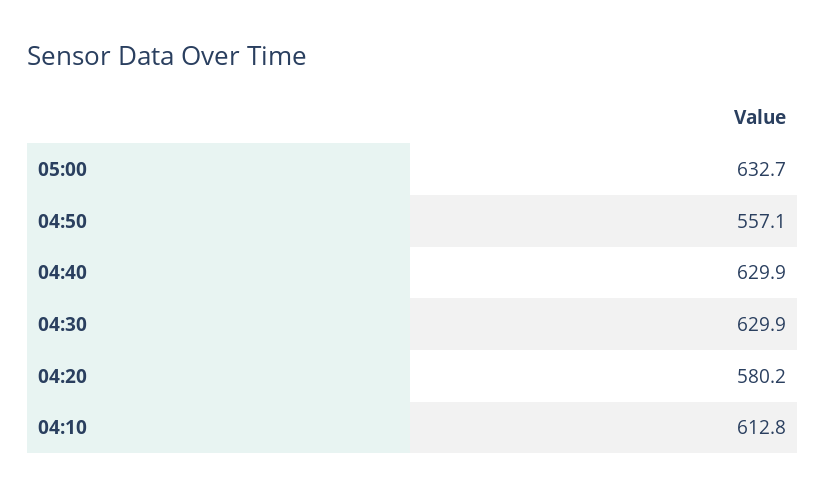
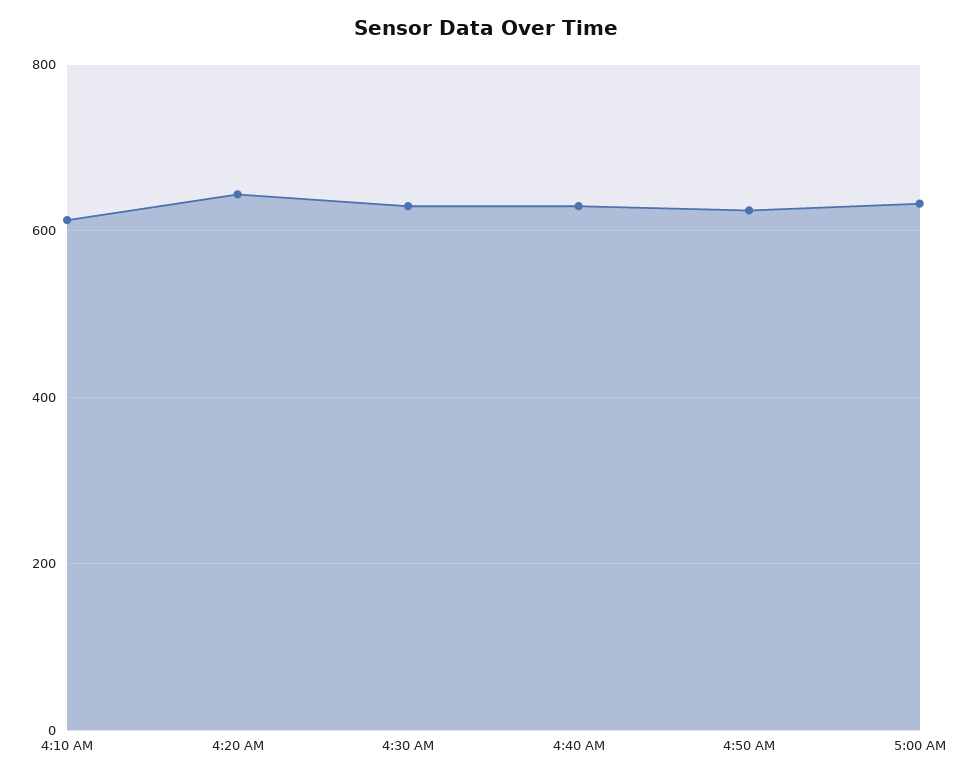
04:50: 557.1 -> 620
04:20: 580.2 -> 640

